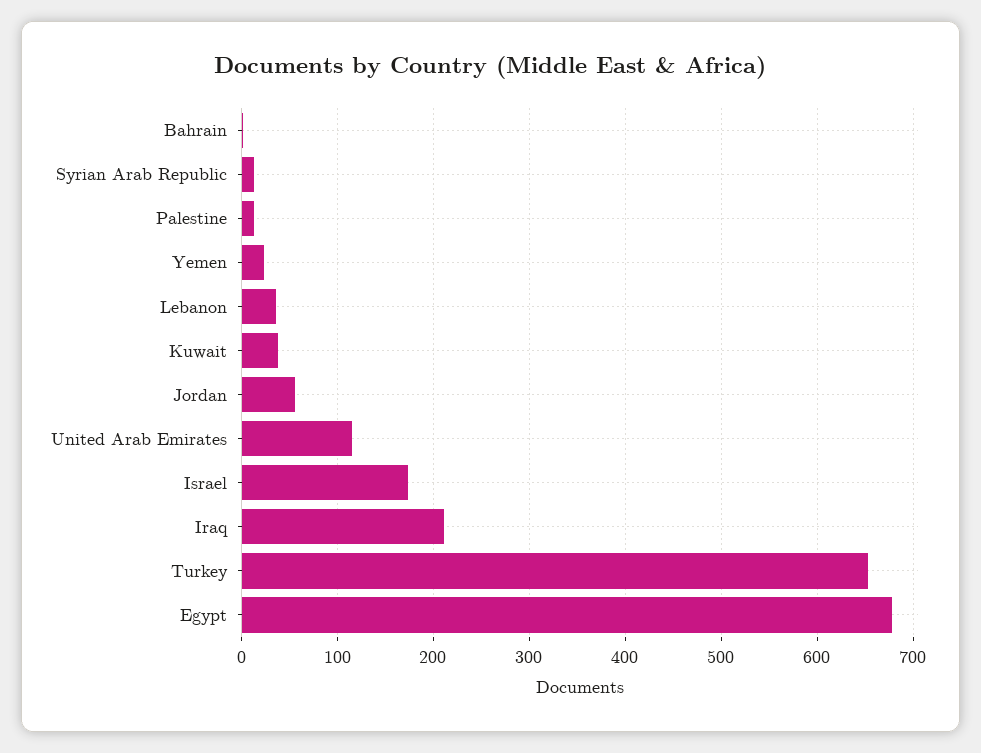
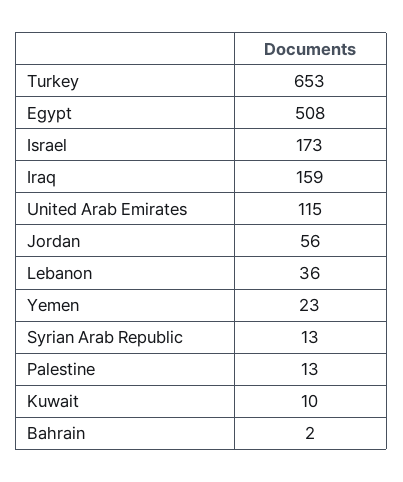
Kuwait: 40 -> 10
Iraq: 210 -> 159
Egypt: 680 -> 508

